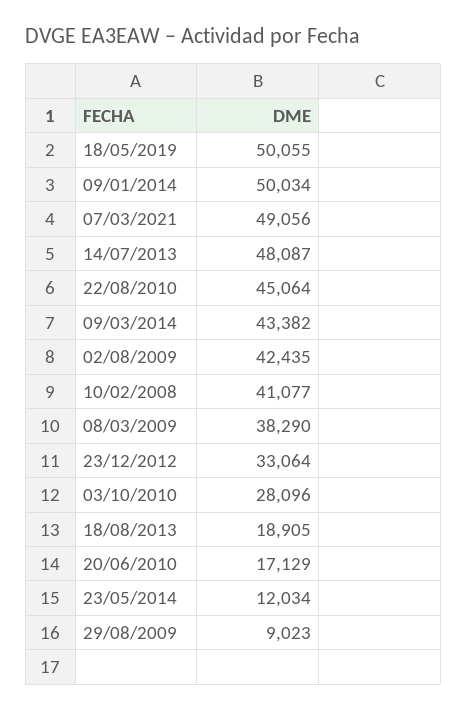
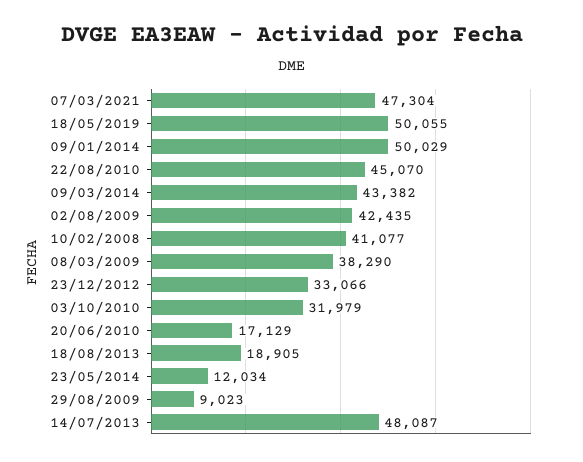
09/01/2014: 50034 -> 50029
07/03/2021: 49056 -> 47304
22/08/2010: 45064 -> 45070
23/12/2012: 33064 -> 33066
03/10/2010: 28096 -> 31979

